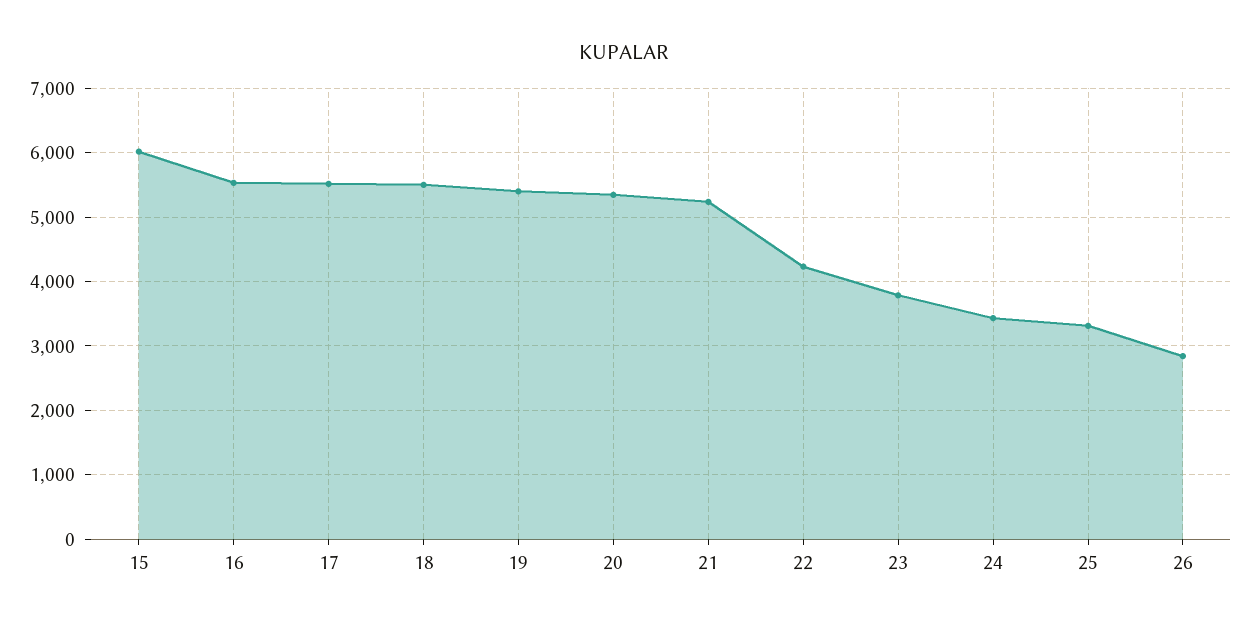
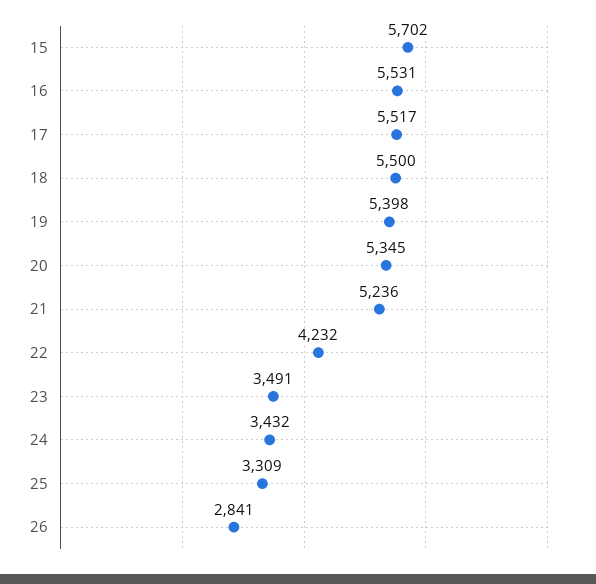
15: 6000 -> 5702
23: 3800 -> 3491

